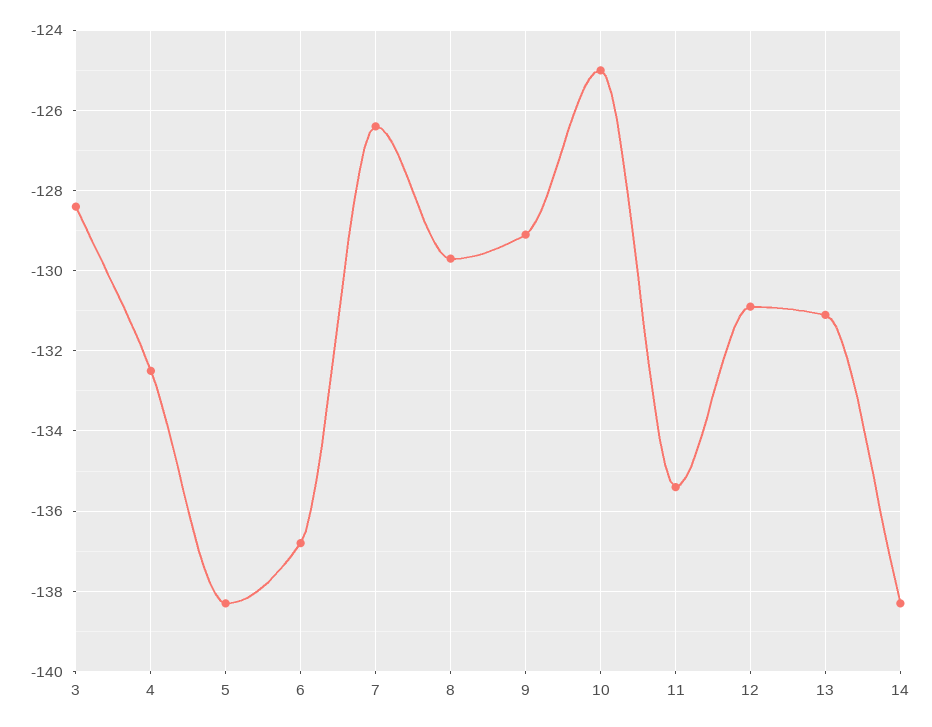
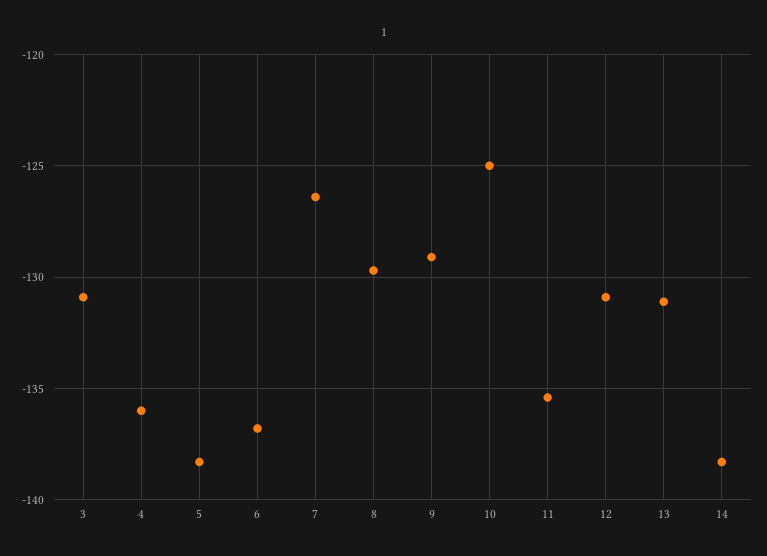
3: -128.5 -> -131
4: -132.5 -> -136

